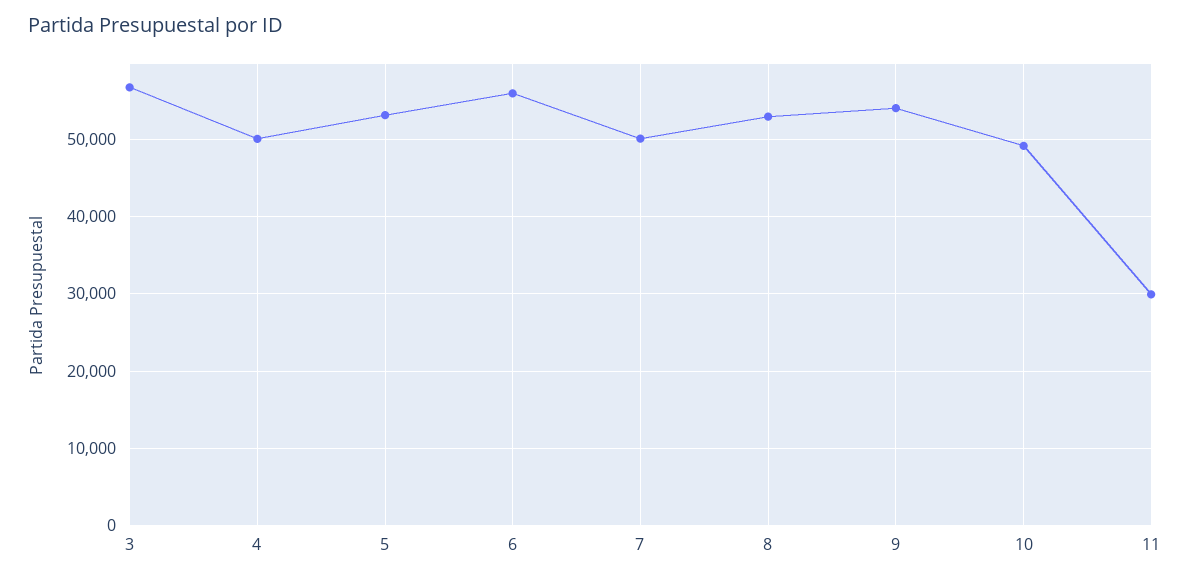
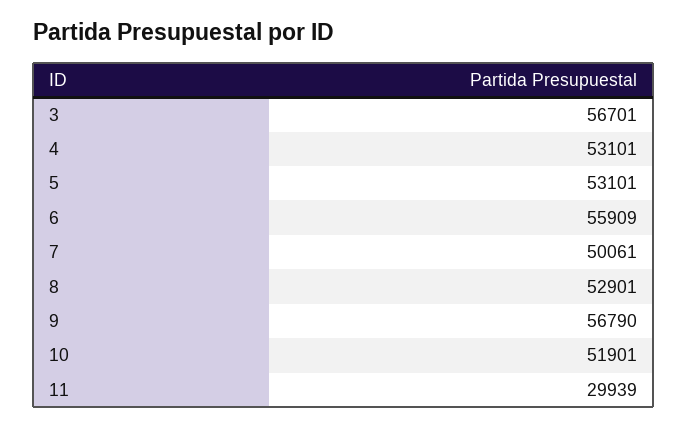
4: 50000 -> 53101
9: 54000 -> 56790
10: 49000 -> 51901

